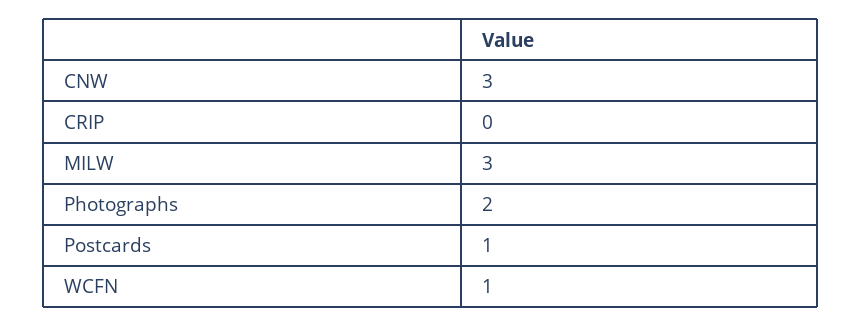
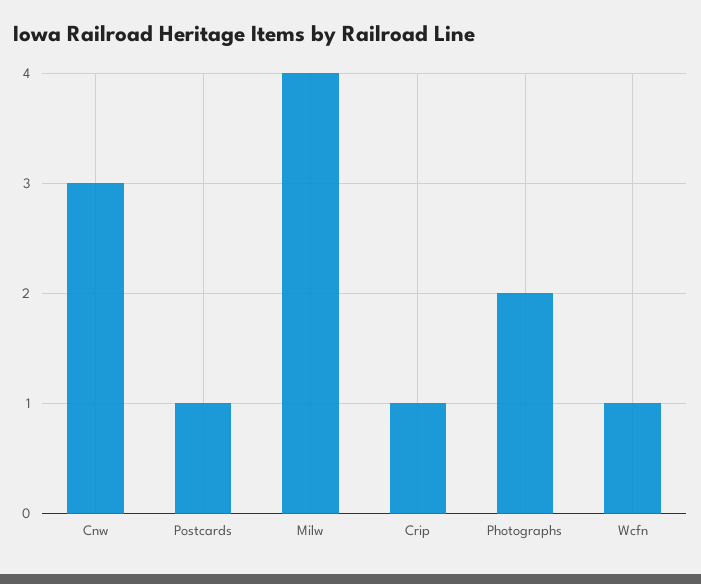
CRIP: 0 -> 1
MILW: 3 -> 4

